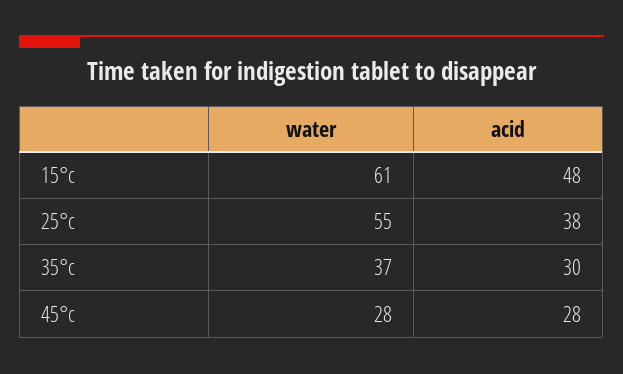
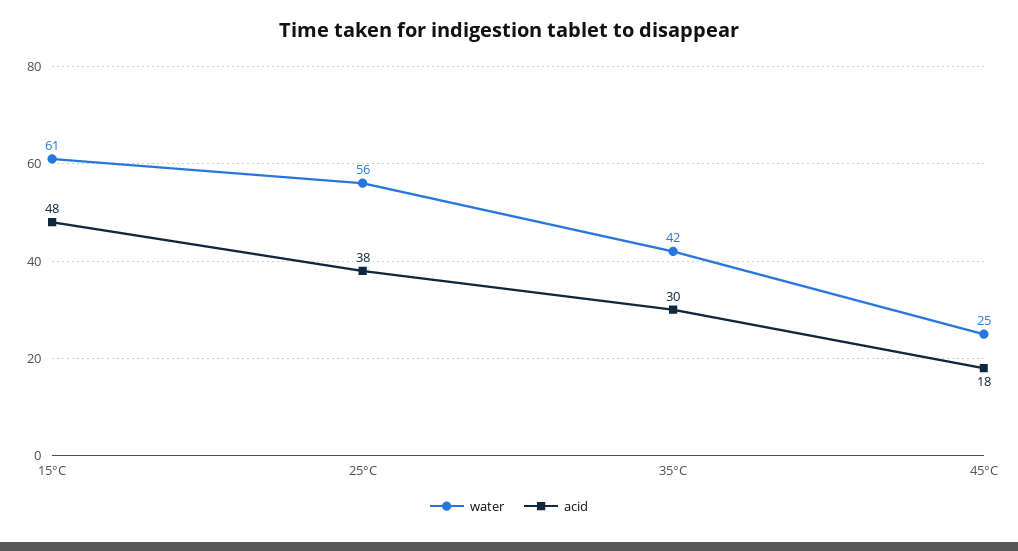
water, 25°c: 55 -> 56
water, 35°c: 37 -> 42
water, 45°c: 28 -> 25
acid, 45°c: 28 -> 18

